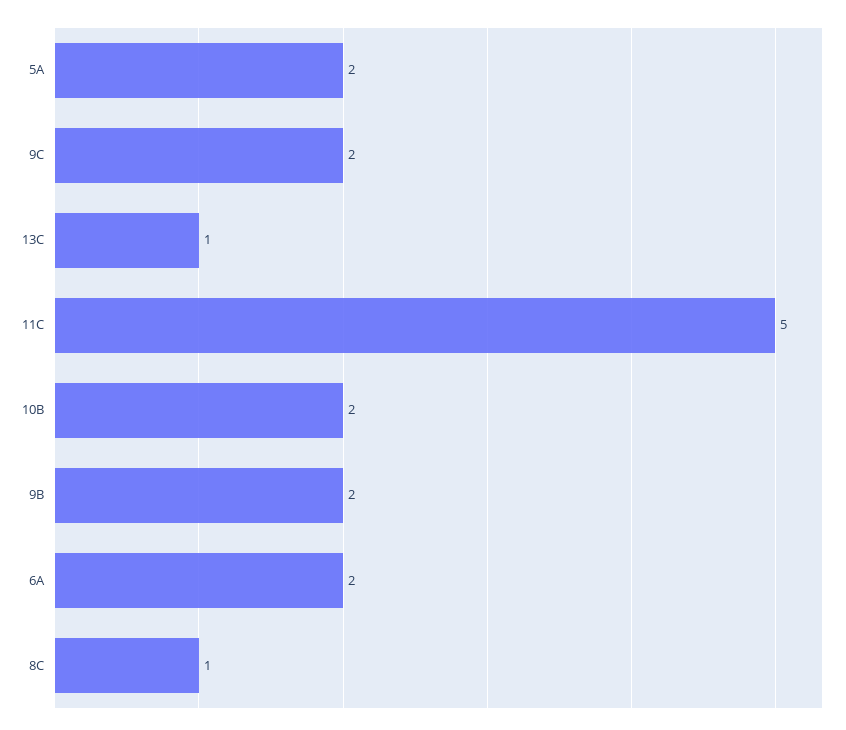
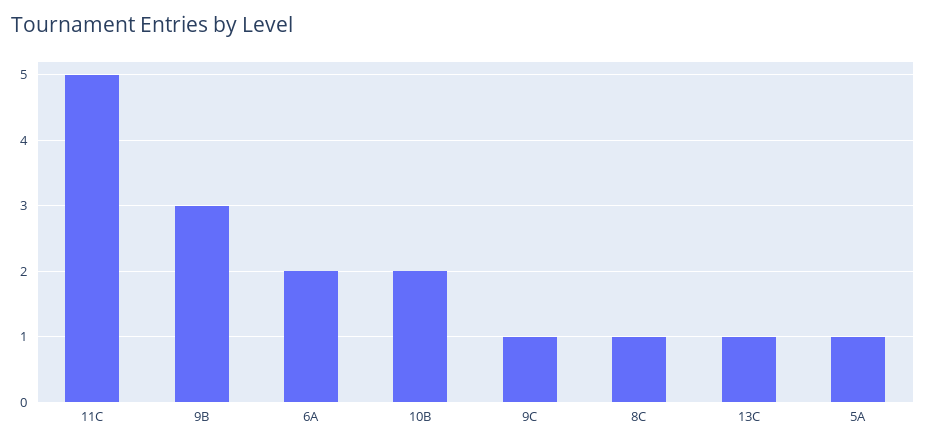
5A: 2 -> 1
9C: 2 -> 1
9B: 2 -> 3

